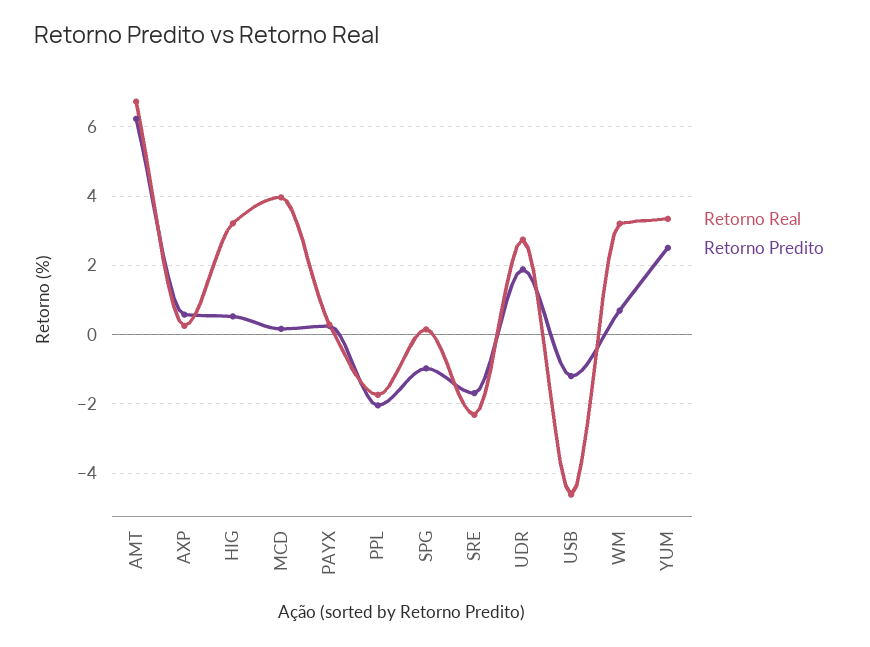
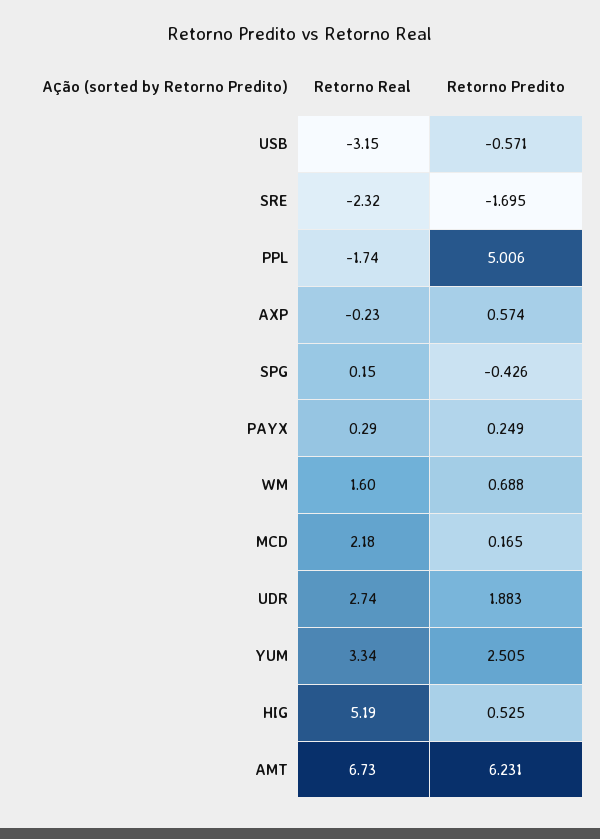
Retorno Real, AXP: 0.2 -> -0.23
Retorno Real, HIG: 3.2 -> 5.19
Retorno Real, MCD: 4 -> 2.18
Retorno Predito, PPL: -2 -> 5.006
Retorno Predito, SPG: -1 -> -0.426
Retorno Real, USB: -4.6 -> -3.15
Retorno Predito, USB: -1.2 -> -0.571
Retorno Real, WM: 3.2 -> 1.6

